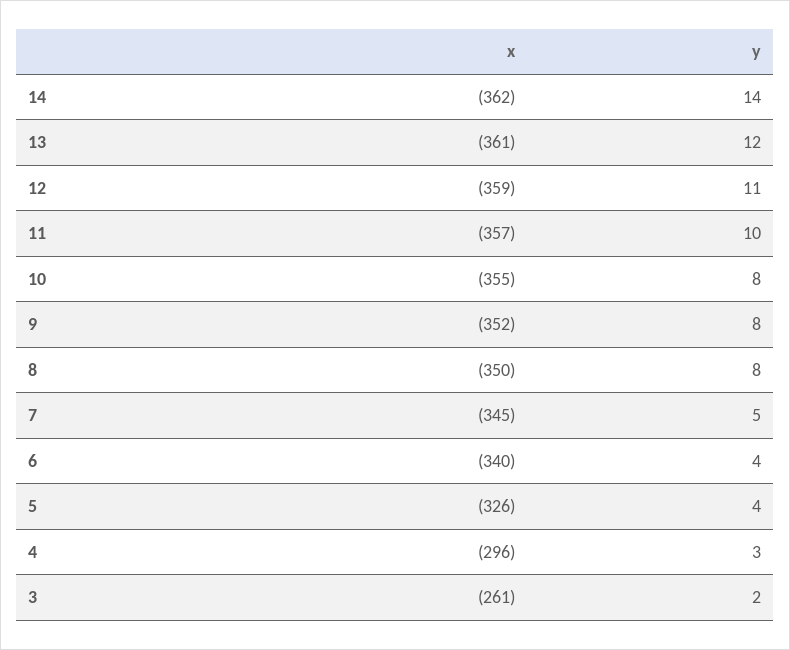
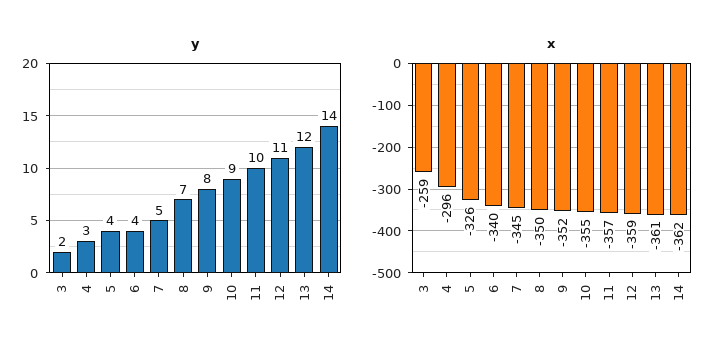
y, 10: 8 -> 9
y, 8: 8 -> 7
x, 3: -261 -> -259

